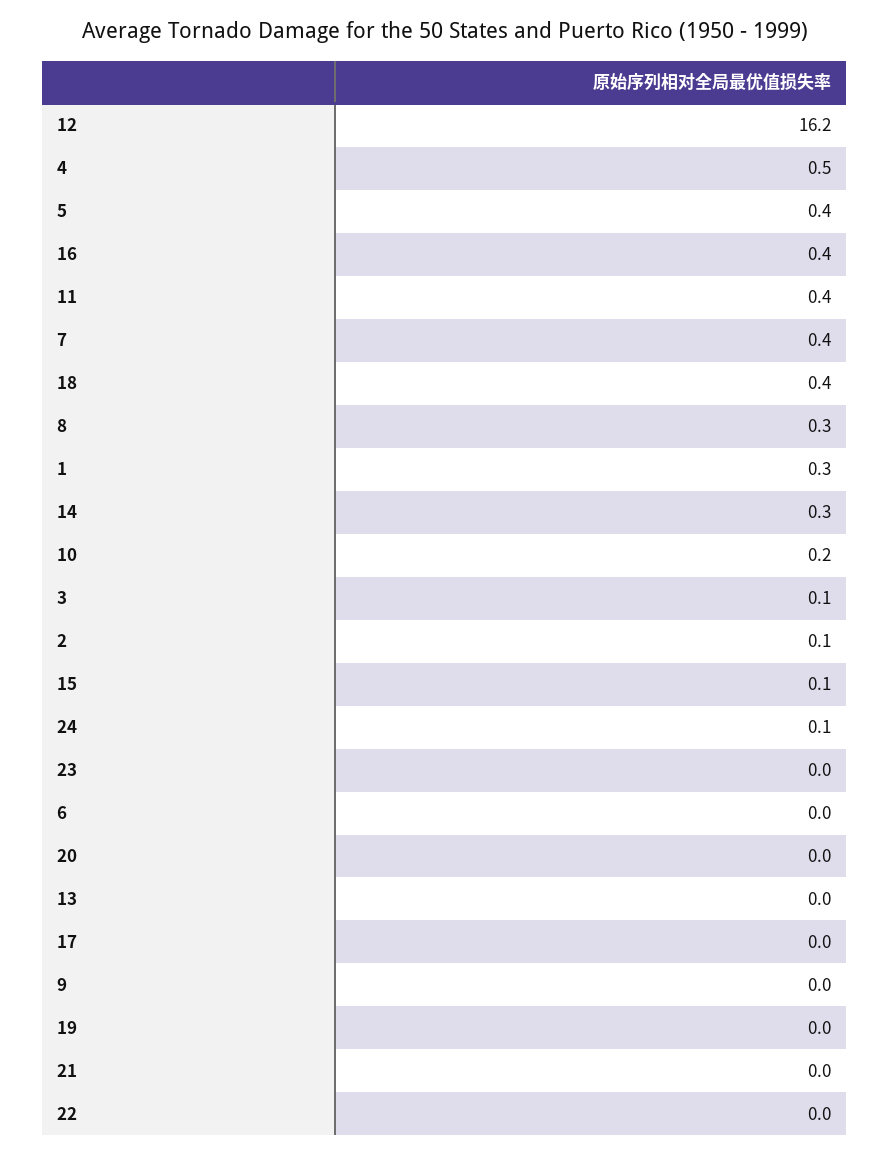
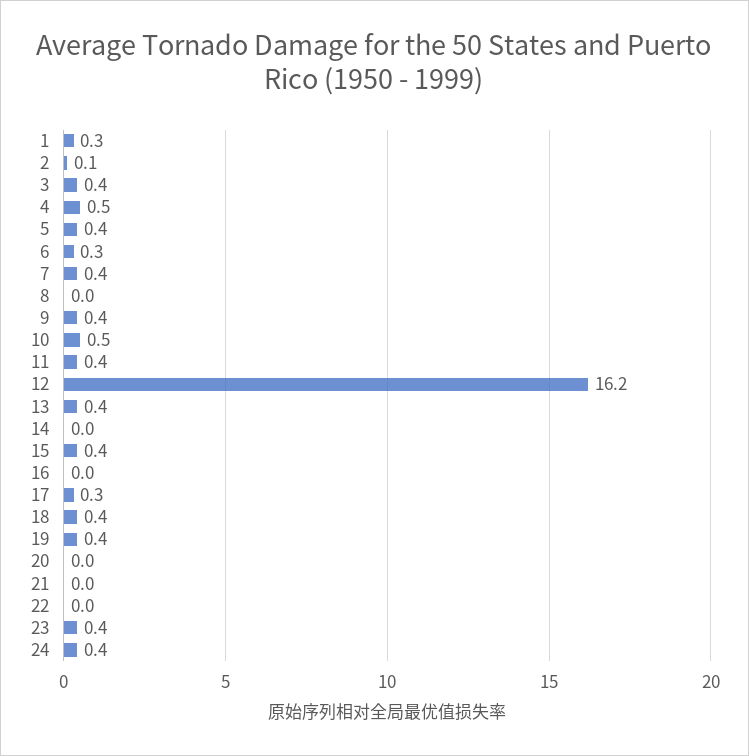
16: 0.4 -> 0
8: 0.3 -> 0
14: 0.3 -> 0
10: 0.2 -> 0.5
3: 0.1 -> 0.4
15: 0.1 -> 0.4
24: 0.1 -> 0.4
23: 0 -> 0.4
6: 0 -> 0.3
13: 0 -> 0.4
17: 0 -> 0.3
9: 0 -> 0.4
19: 0 -> 0.4

